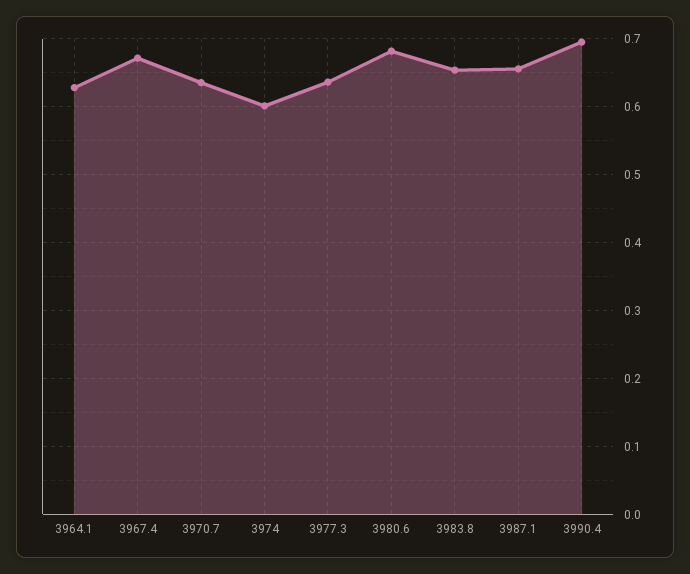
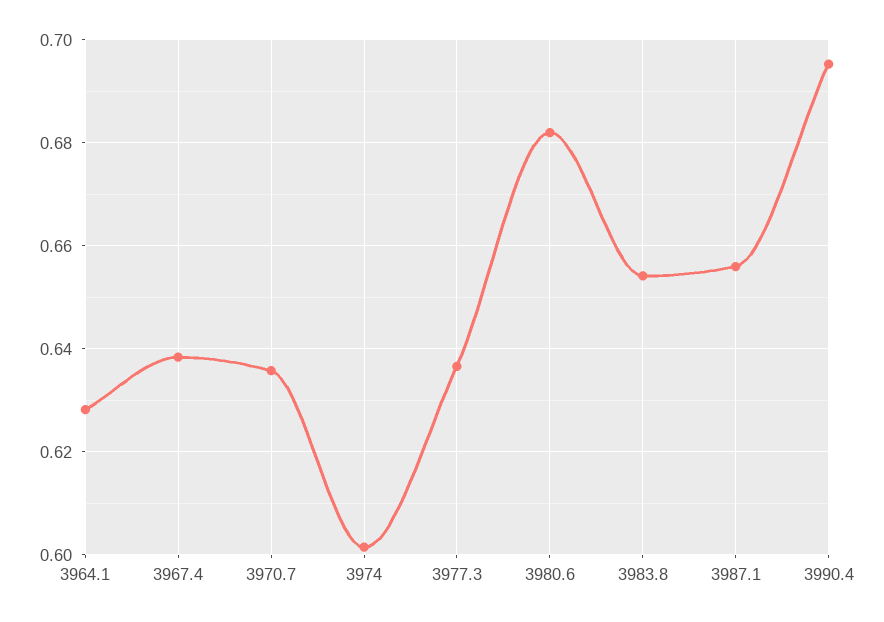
3967.4: 0.67 -> 0.638

